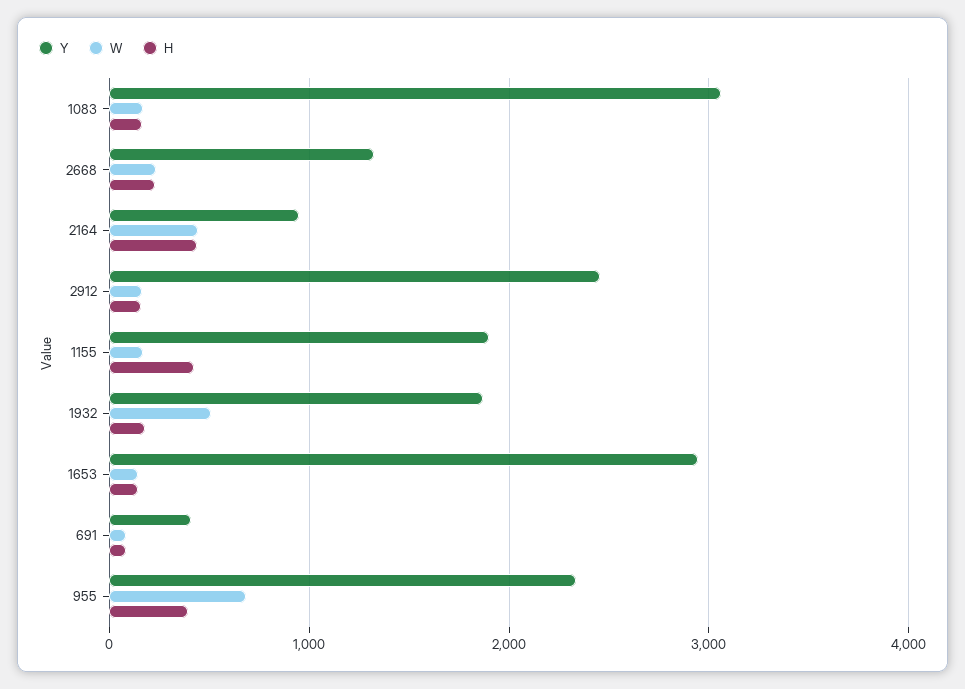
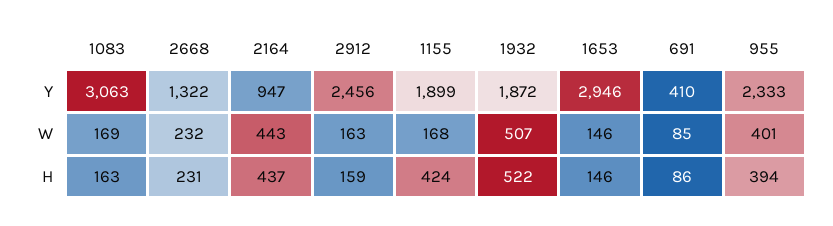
H, 1932: 200 -> 522
W, 955: 700 -> 401

